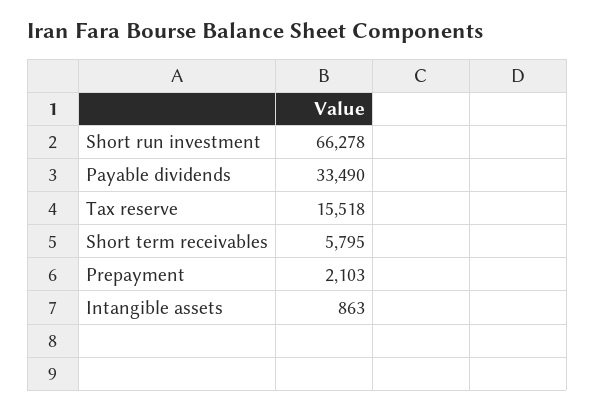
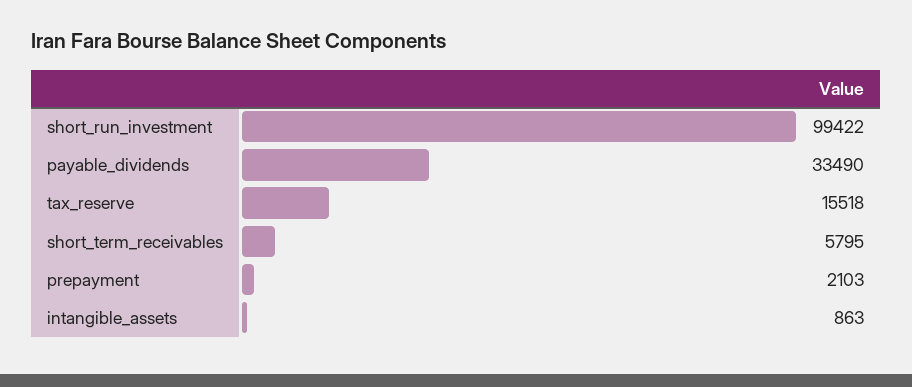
Short run investment: 66278 -> 99422

